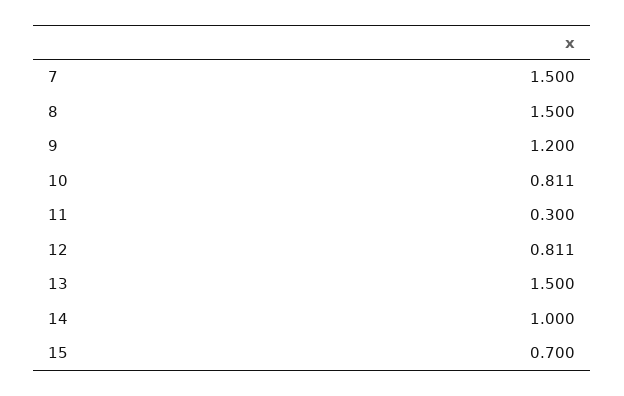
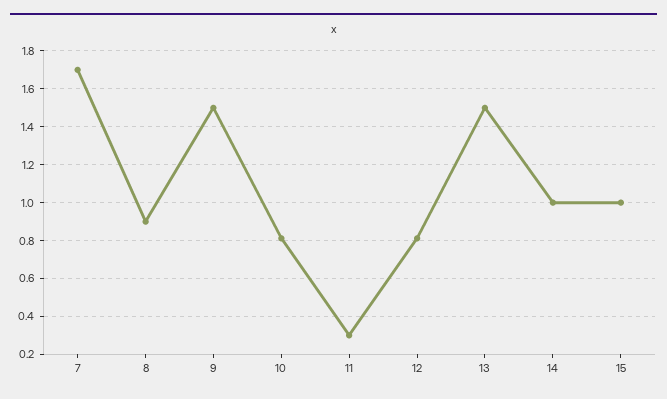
7: 1.5 -> 1.7
8: 1.5 -> 0.9
9: 1.2 -> 1.5
15: 0.7 -> 1

